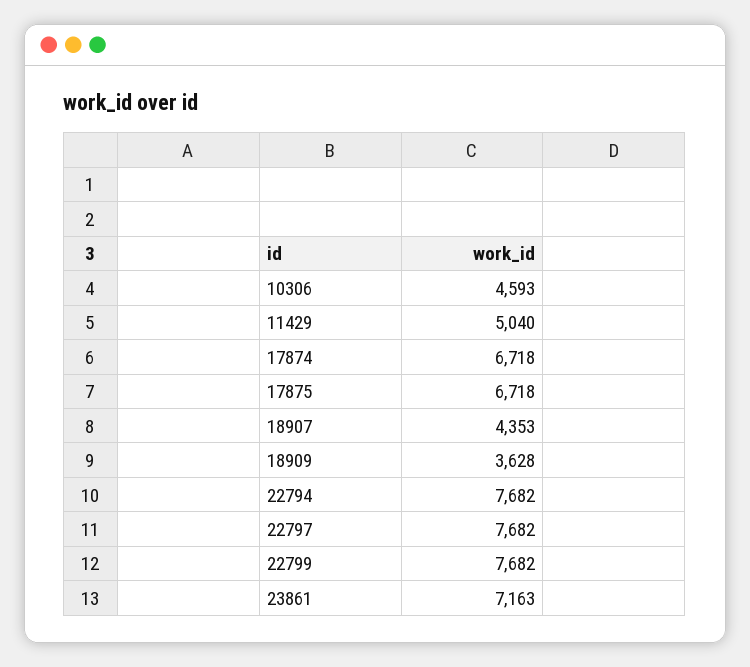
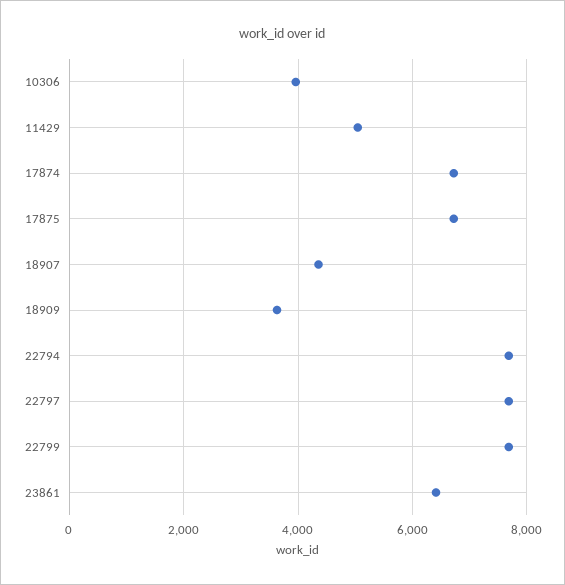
10306: 4593 -> 4000
23861: 7163 -> 6400

